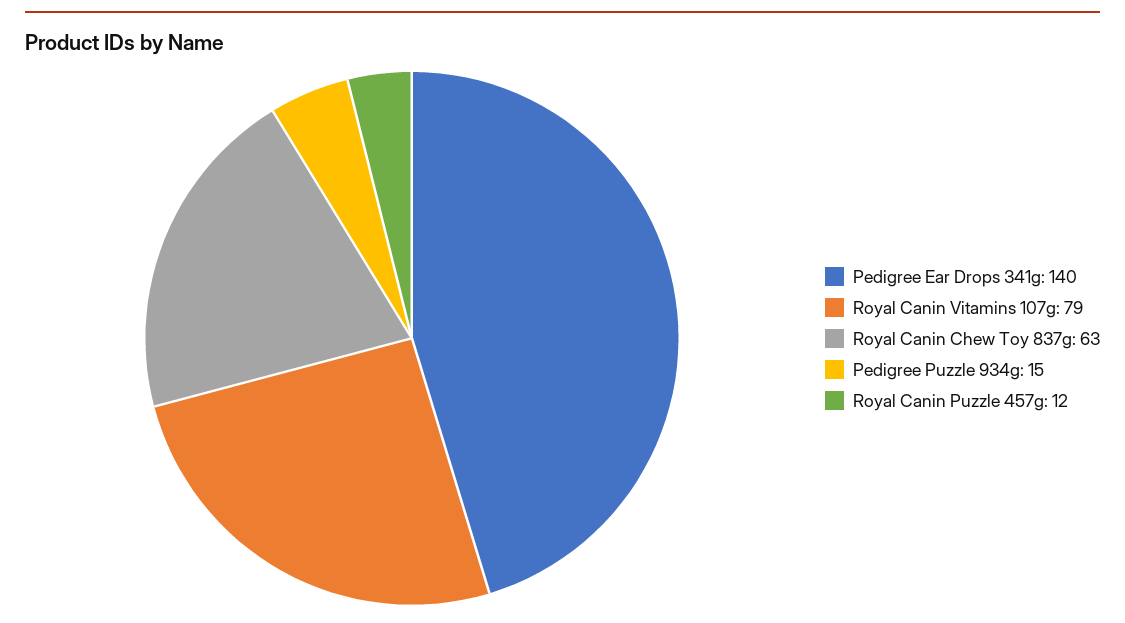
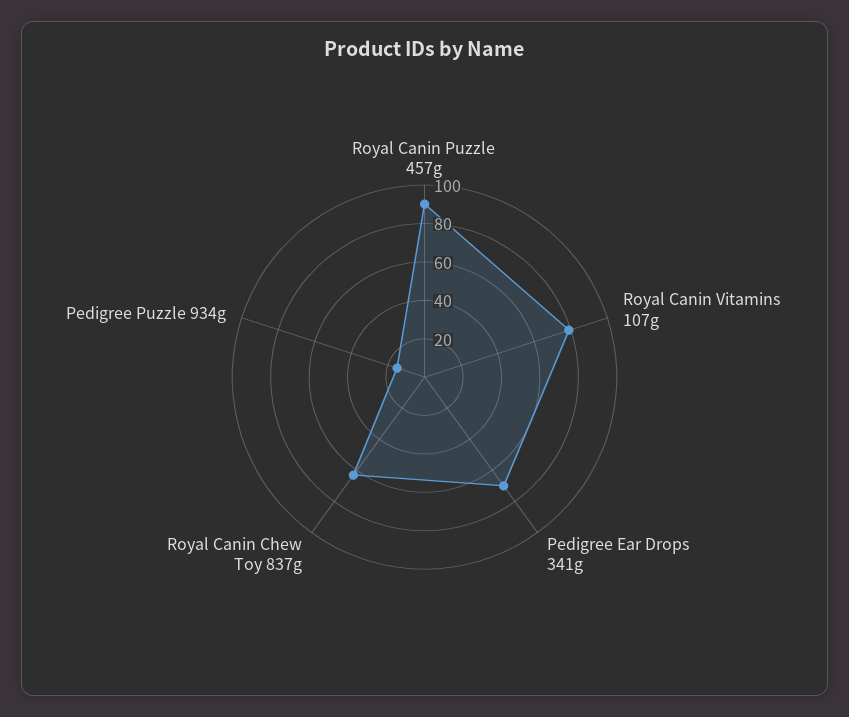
Pedigree Ear Drops 341g: 140 -> 70
Royal Canin Puzzle 457g: 12 -> 90

